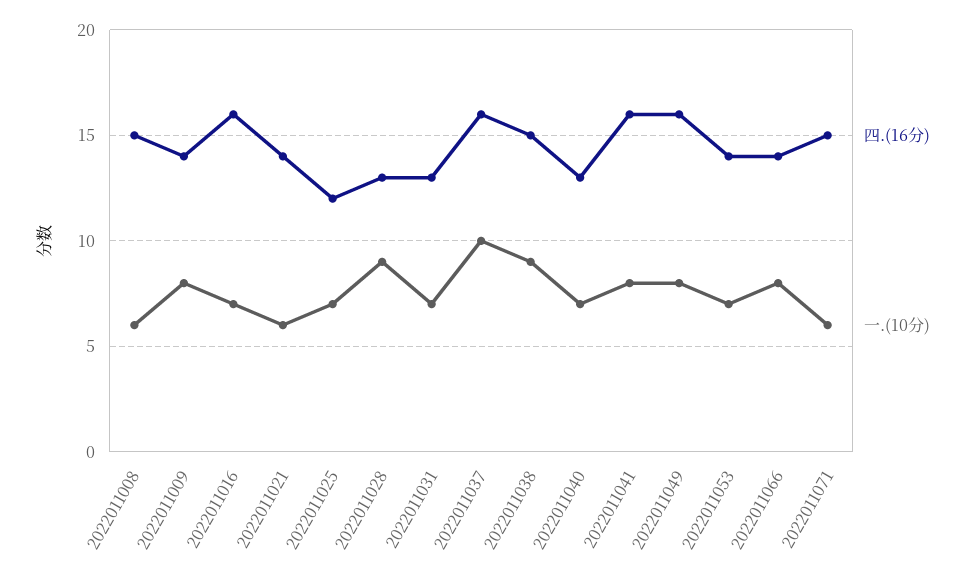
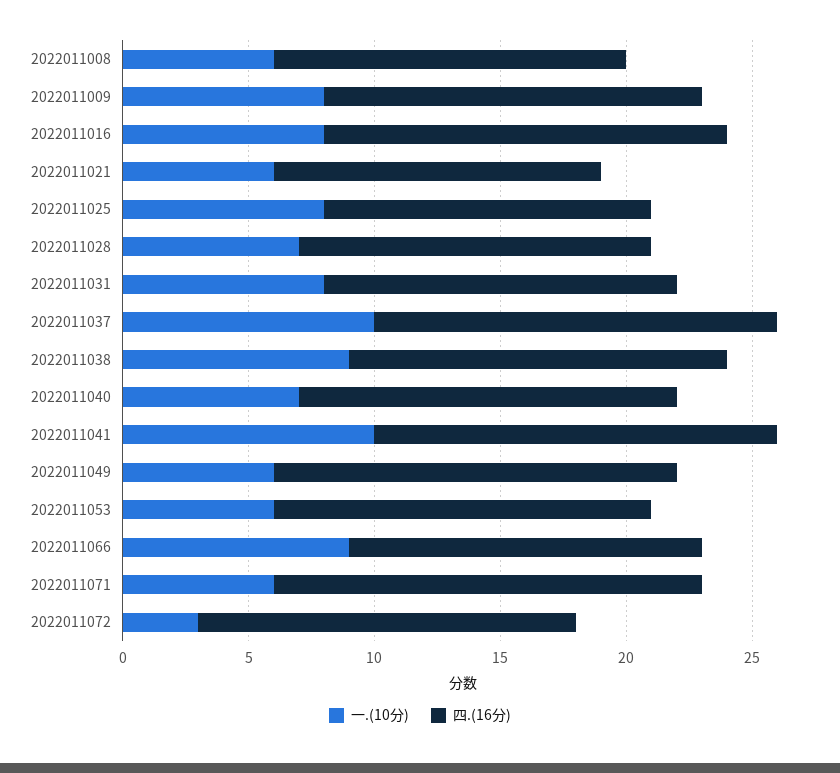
四.(16分), 2022011008: 15 -> 14
四.(16分), 2022011009: 14 -> 15
一.(10分), 2022011016: 7 -> 8
四.(16分), 2022011021: 14 -> 13
四.(16分), 2022011025: 12 -> 13
一.(10分), 2022011025: 7 -> 8
四.(16分), 2022011028: 13 -> 14
一.(10分), 2022011028: 9 -> 7
四.(16分), 2022011031: 13 -> 14
一.(10分), 2022011031: 7 -> 8
四.(16分), 2022011040: 13 -> 15
一.(10分), 2022011041: 8 -> 10
一.(10分), 2022011049: 8 -> 6
四.(16分), 2022011053: 14 -> 15
一.(10分), 2022011053: 7 -> 6
一.(10分), 2022011066: 8 -> 9
四.(16分), 2022011071: 15 -> 17
一.(10分), 2022011072: none -> 3
四.(16分), 2022011072: none -> 15

